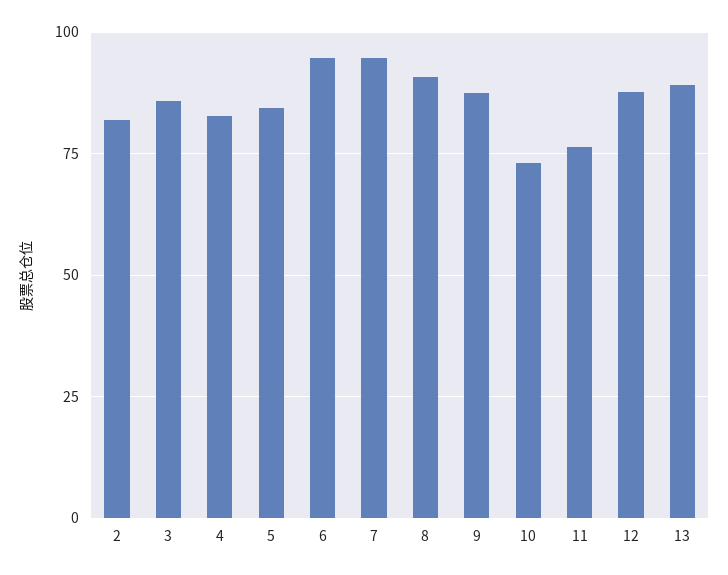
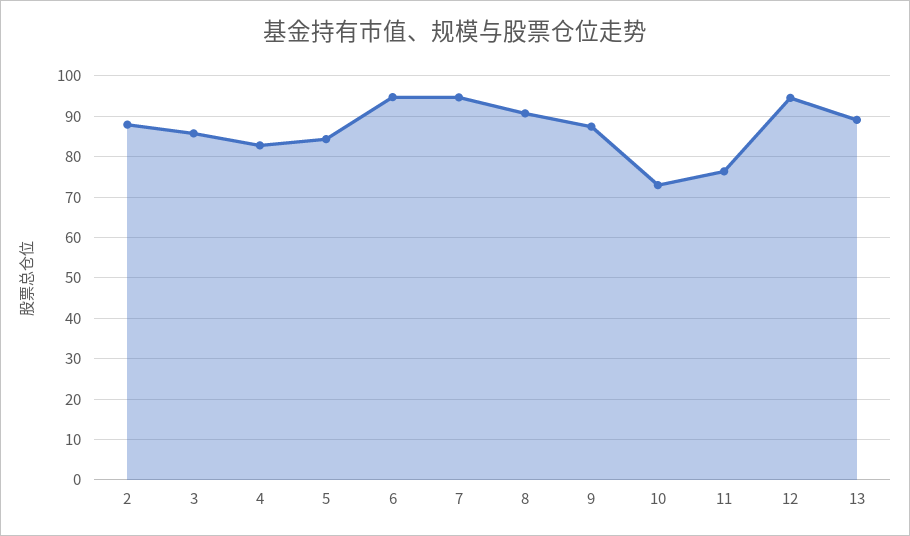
2: 82.5 -> 88
12: 87.5 -> 94

